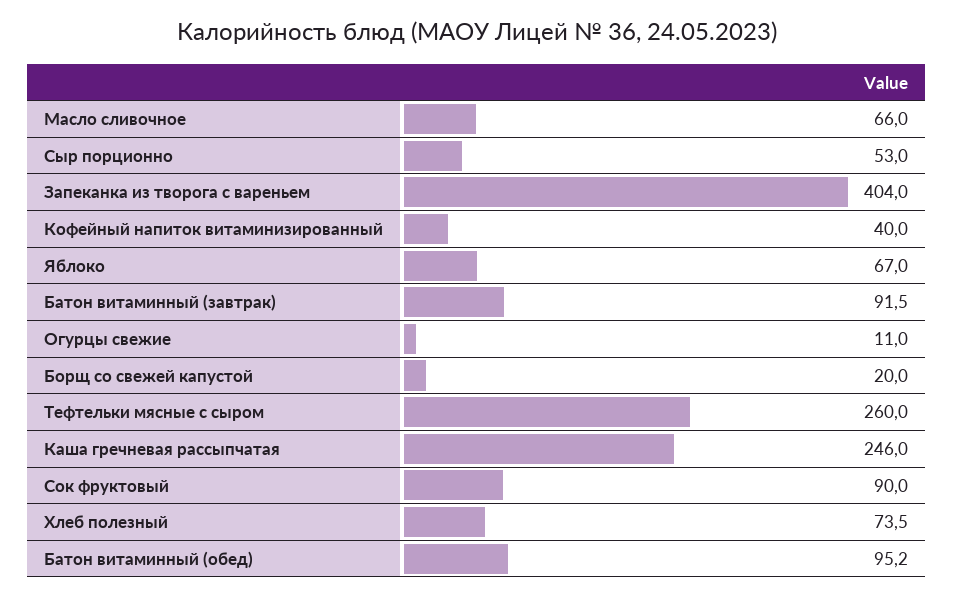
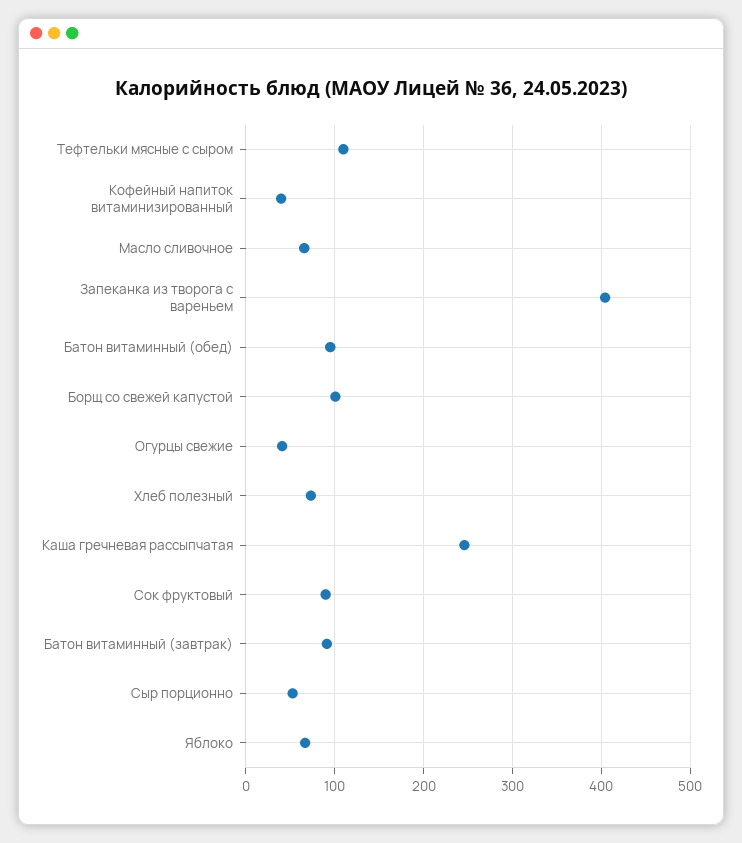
Огурцы свежие: 11 -> 40
Борщ со свежей капустой: 20 -> 100
Тефтельки мясные с сыром: 260 -> 110

